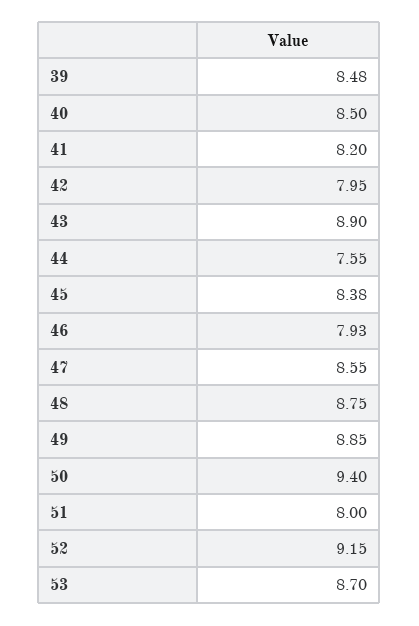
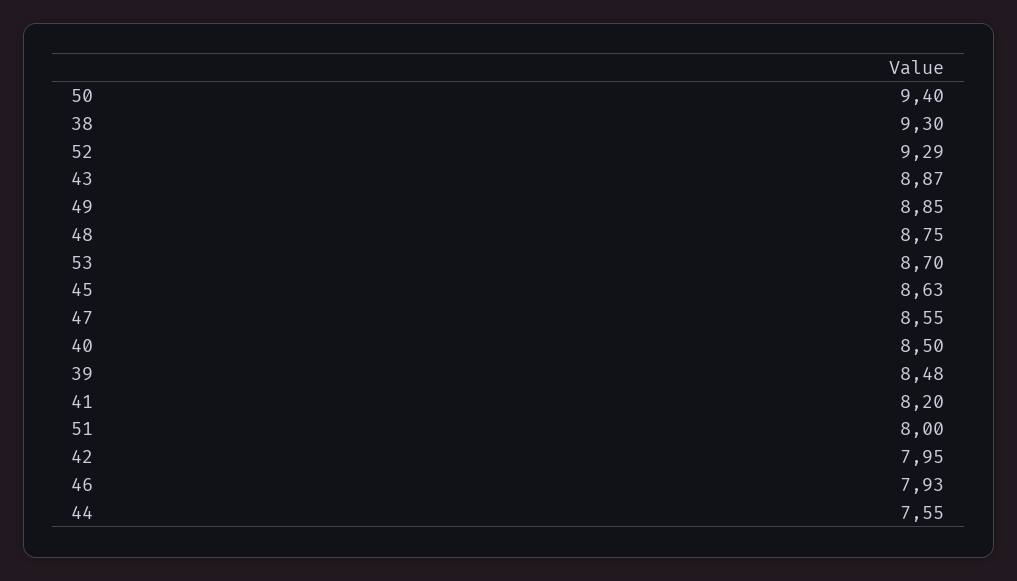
43: 8.9 -> 8.87
45: 8.38 -> 8.63
52: 9.15 -> 9.29
38: none -> 9.3

